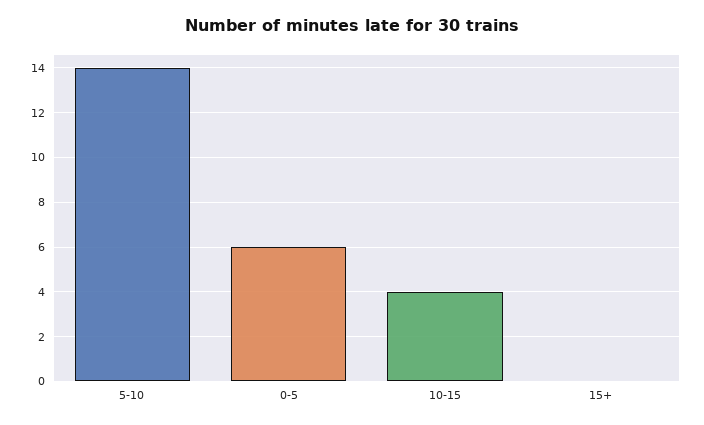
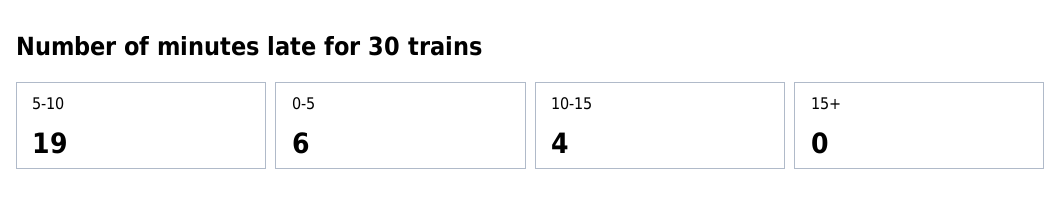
5-10: 14 -> 19

